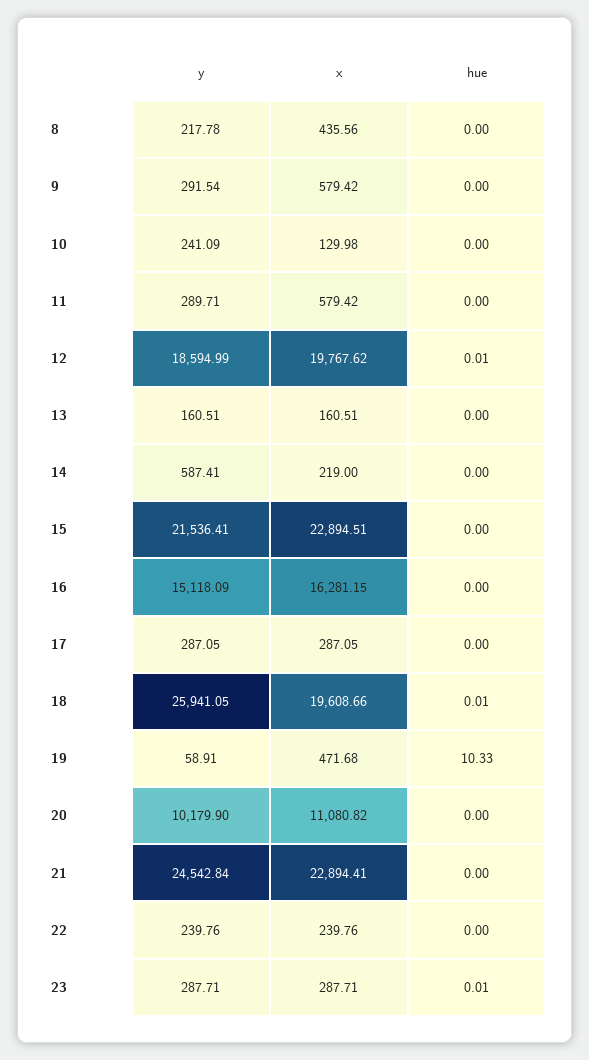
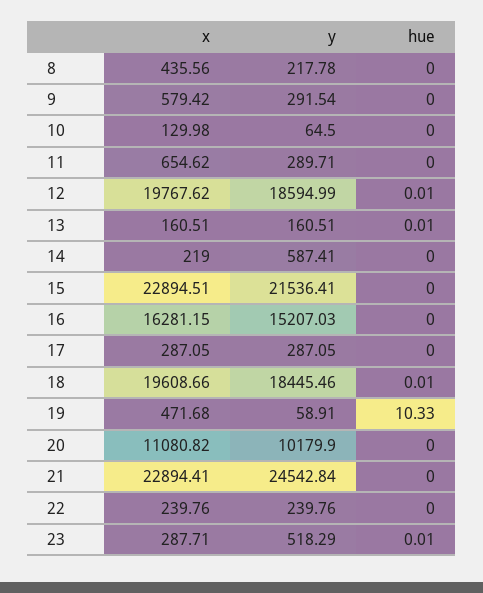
y, 10: 241.09 -> 64.5
x, 11: 579.42 -> 654.62
hue, 13: 0 -> 0.01
y, 16: 15118.09 -> 15207.03
y, 18: 25941.05 -> 18445.46
y, 23: 287.71 -> 518.29

